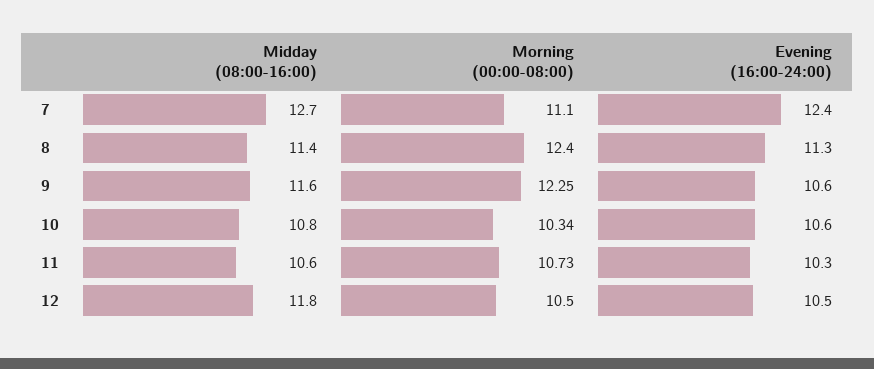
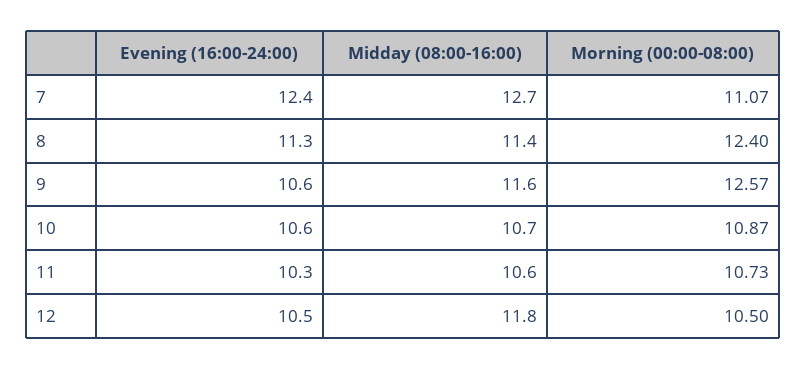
Morning (00:00-08:00), 7: 11.1 -> 11.07
Morning (00:00-08:00), 9: 12.25 -> 12.57
Midday (08:00-16:00), 10: 10.8 -> 10.7
Morning (00:00-08:00), 10: 10.34 -> 10.87

